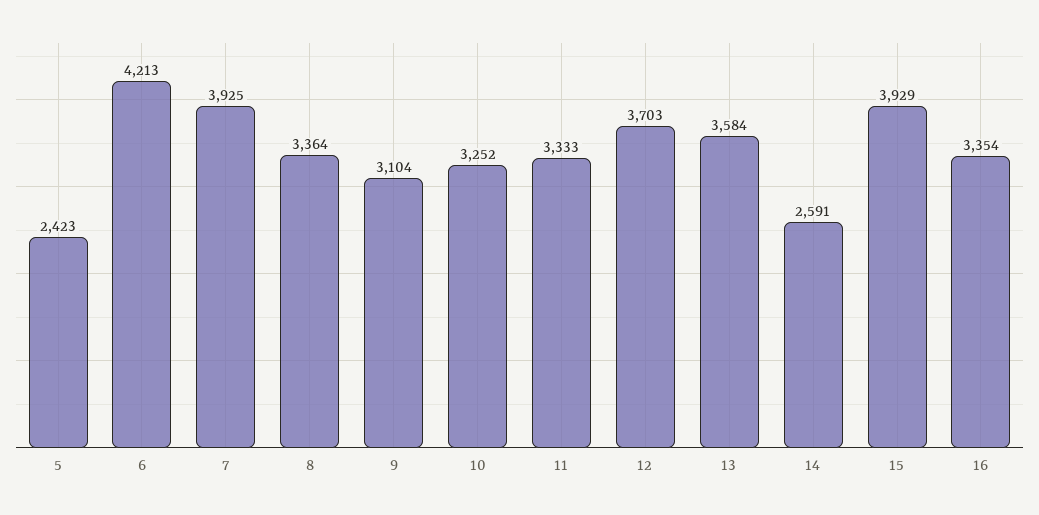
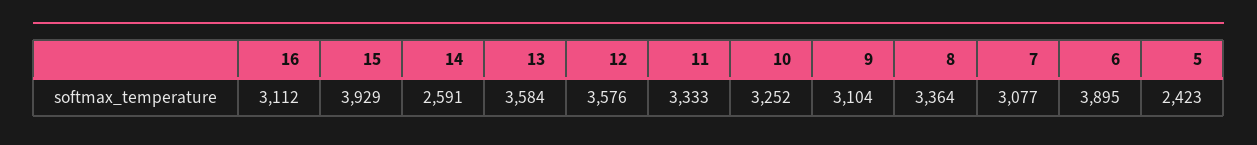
6: 4213 -> 3895
7: 3925 -> 3077
12: 3703 -> 3576
16: 3354 -> 3112

